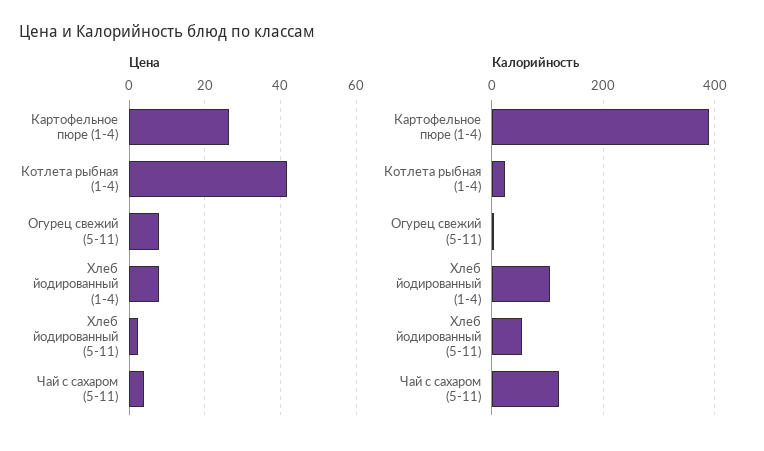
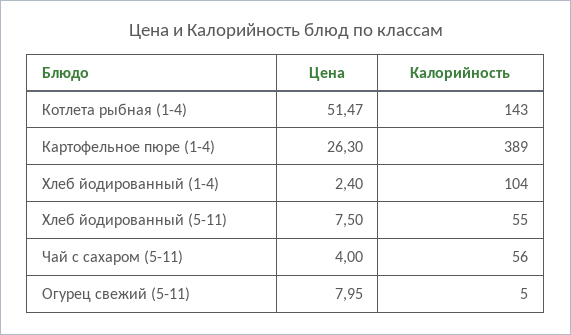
Цена, Котлета рыбная (1-4): 42 -> 51.47
Цена, Хлеб йодированный (1-4): 8 -> 2.4
Цена, Хлеб йодированный (5-11): 2 -> 7.5
Калорийность, Котлета рыбная (1-4): 20 -> 143
Калорийность, Чай с сахаром (5-11): 120 -> 56

